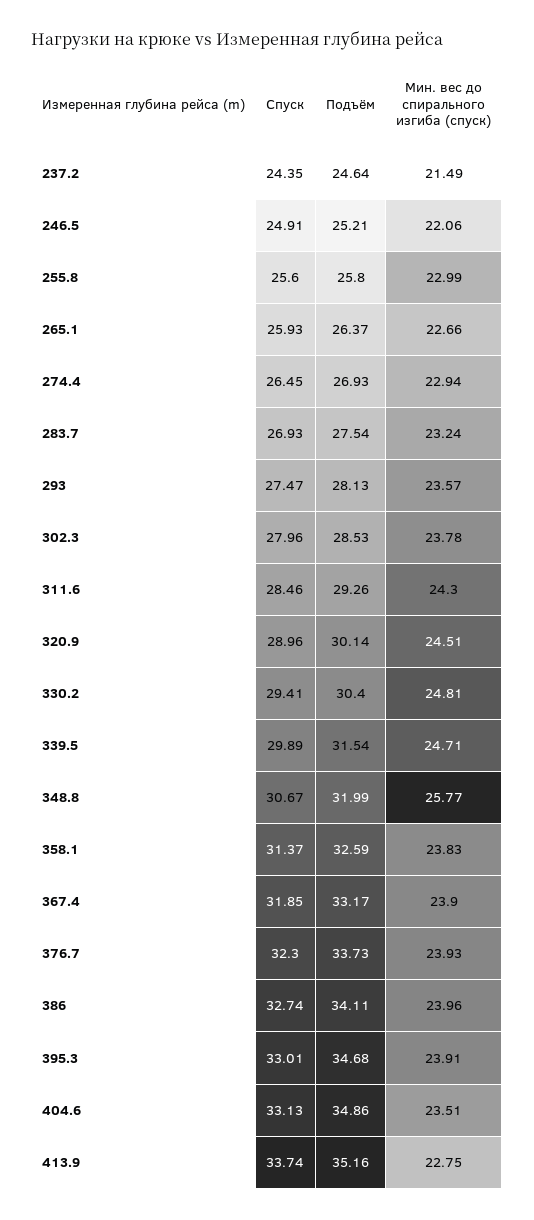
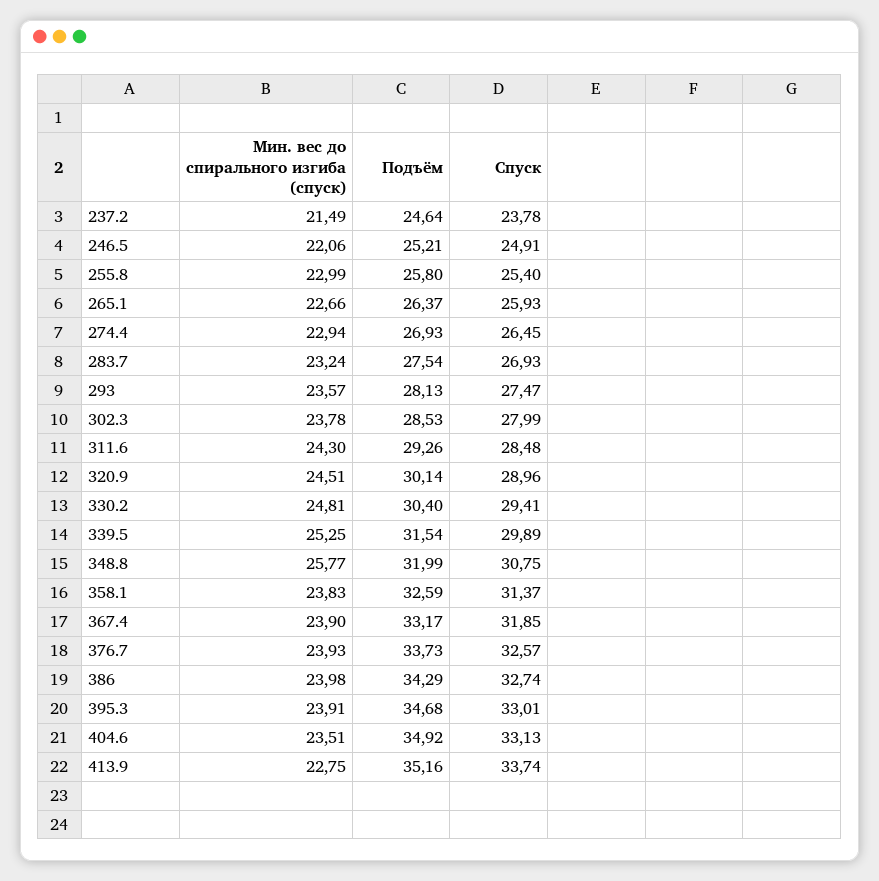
Спуск, 237.2: 24.35 -> 23.78
Спуск, 255.8: 25.6 -> 25.4
Спуск, 302.3: 27.96 -> 27.99
Спуск, 311.6: 28.46 -> 28.48
Мин. вес до спирального изгиба (спуск), 339.5: 24.71 -> 25.25
Спуск, 348.8: 30.67 -> 30.75
Спуск, 376.7: 32.3 -> 32.57
Подъём, 386: 34.11 -> 34.29
Мин. вес до спирального изгиба (спуск), 386: 23.96 -> 23.98
Подъём, 404.6: 34.86 -> 34.92

